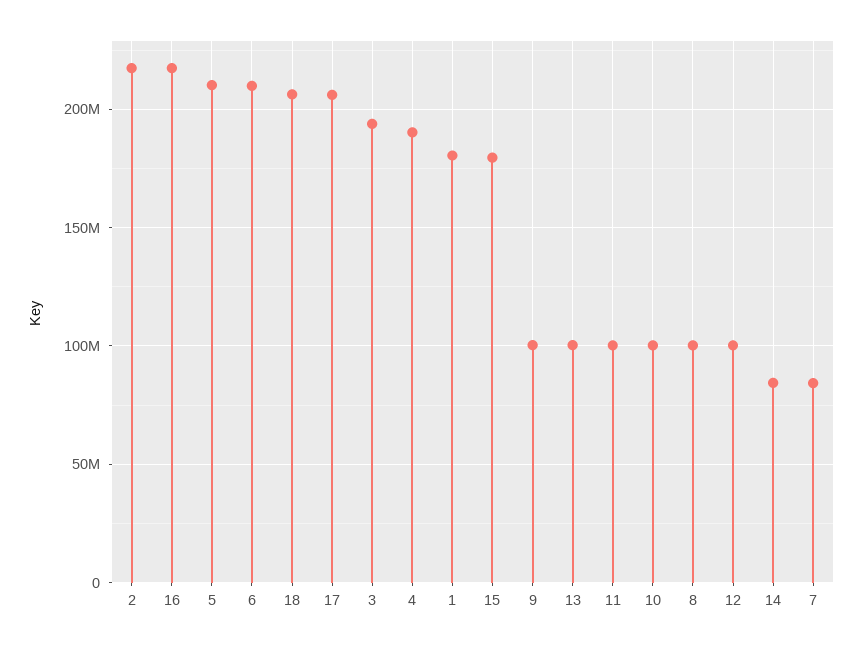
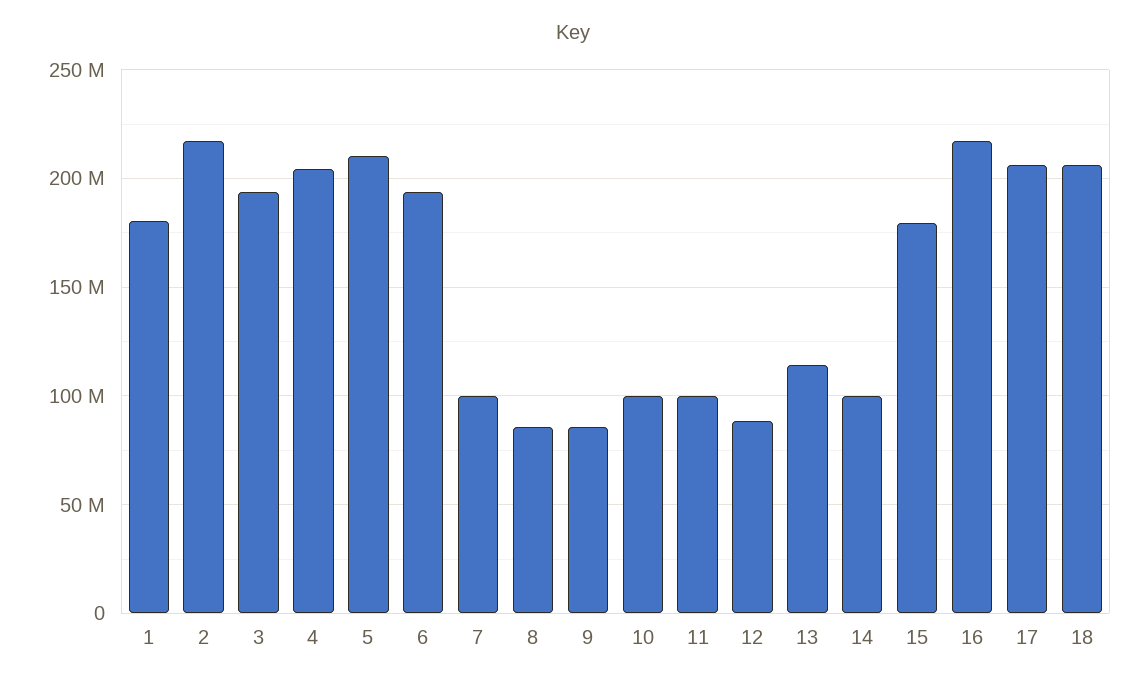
6: 210000000 -> 195000000
4: 190000000 -> 205000000
9: 100000000 -> 85000000
13: 100000000 -> 115000000
8: 100000000 -> 85000000
12: 100000000 -> 90000000
14: 85000000 -> 100000000
7: 85000000 -> 100000000

